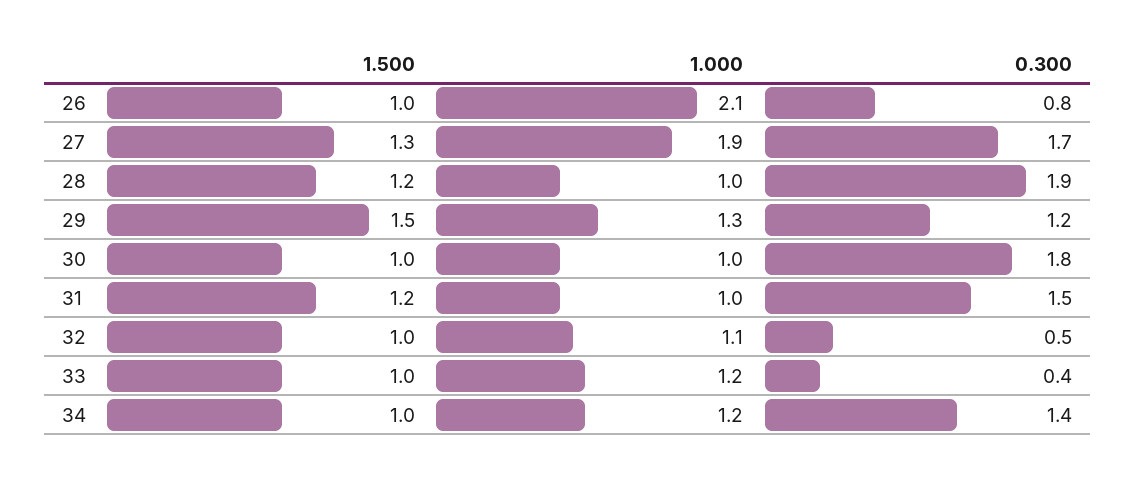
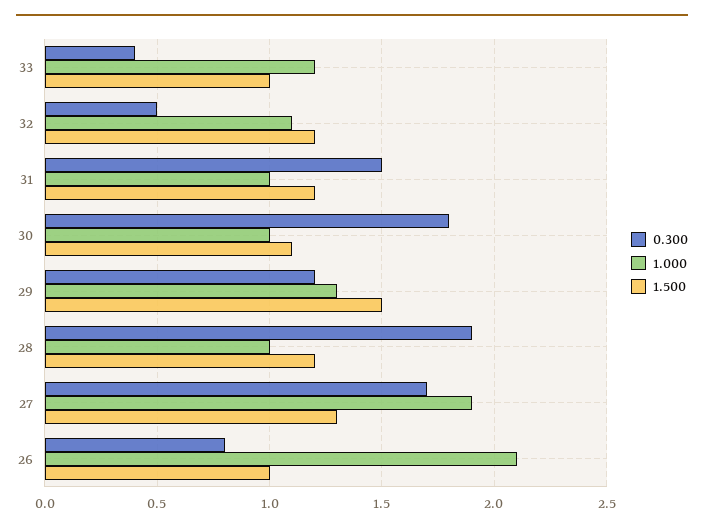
1.500, 30: 1 -> 1.1
1.500, 32: 1 -> 1.2
1.500, 34: 1 -> none
1.000, 34: 1.2 -> none
0.300, 34: 1.4 -> none

